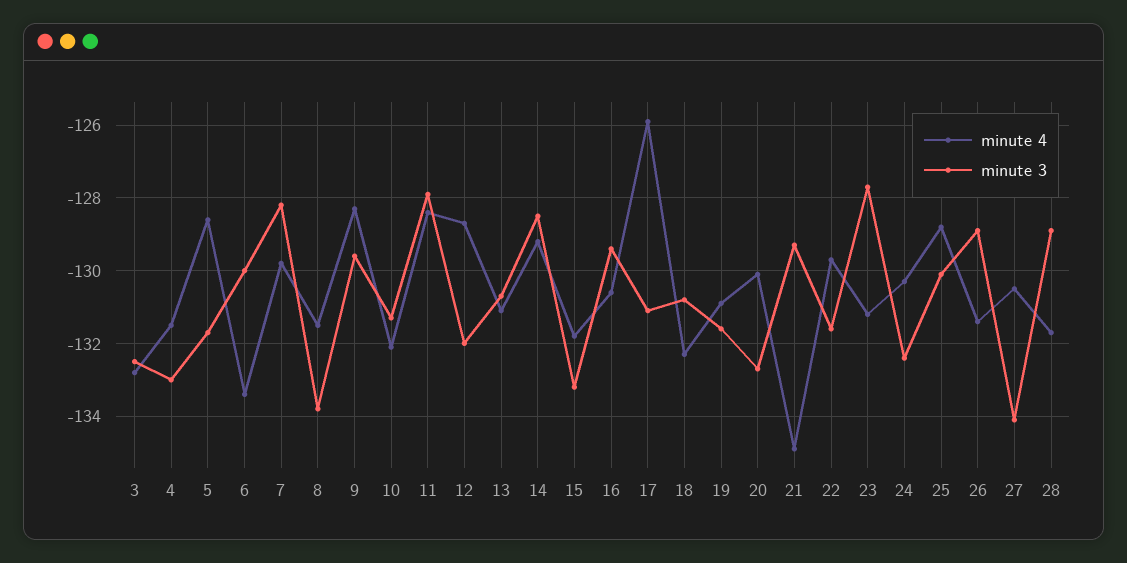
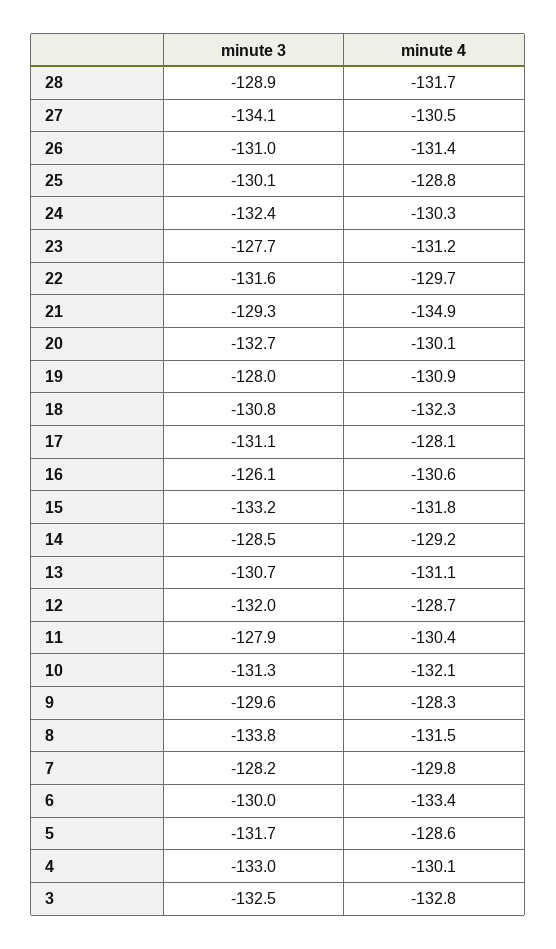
minute 4, 4: -131.5 -> -130.1
minute 4, 11: -128.5 -> -130.4
minute 3, 16: -129.5 -> -126.1
minute 4, 17: -126 -> -128.1
minute 3, 19: -131.5 -> -128
minute 3, 26: -129 -> -131

